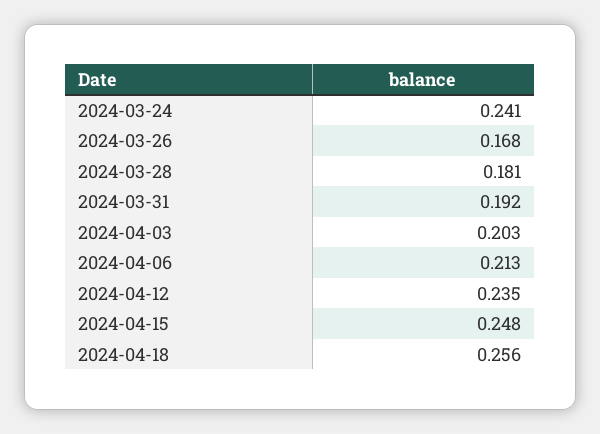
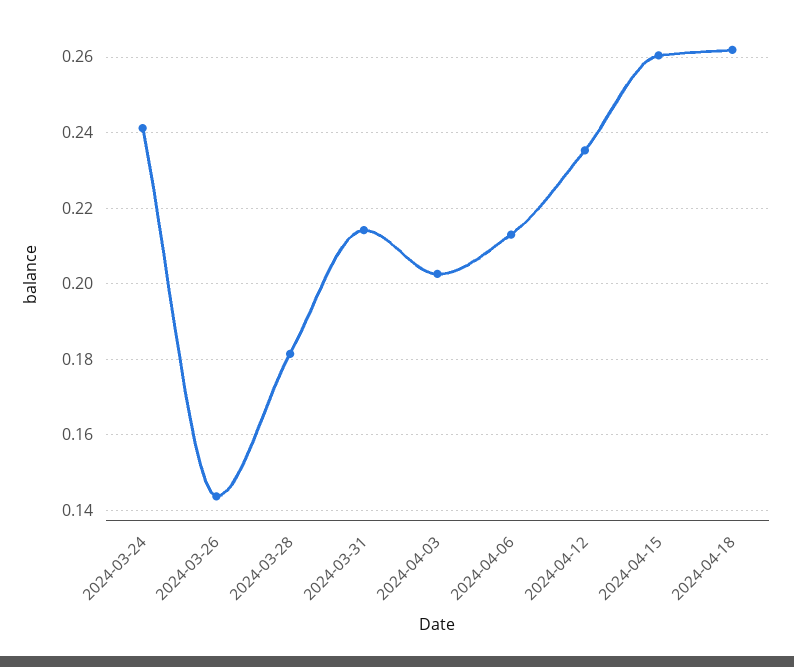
2024-03-26: 0.168 -> 0.144
2024-03-31: 0.192 -> 0.214
2024-04-15: 0.248 -> 0.26
2024-04-18: 0.256 -> 0.262

